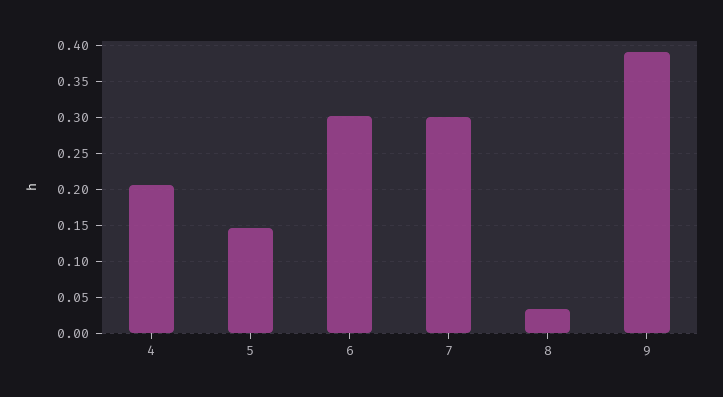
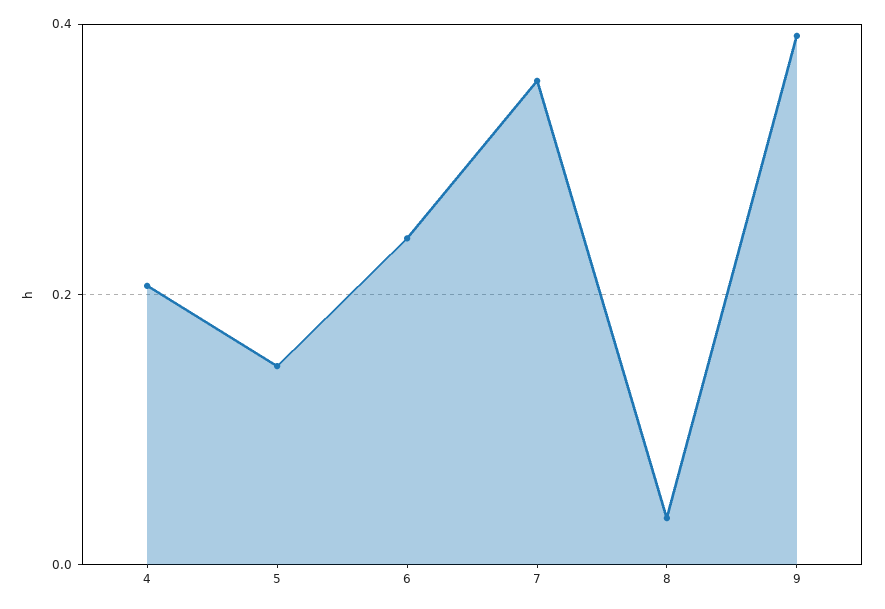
6: 0.3 -> 0.24
7: 0.3 -> 0.36

